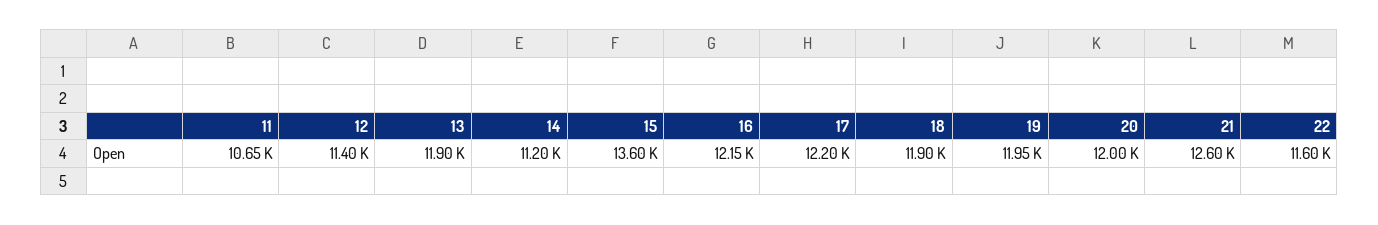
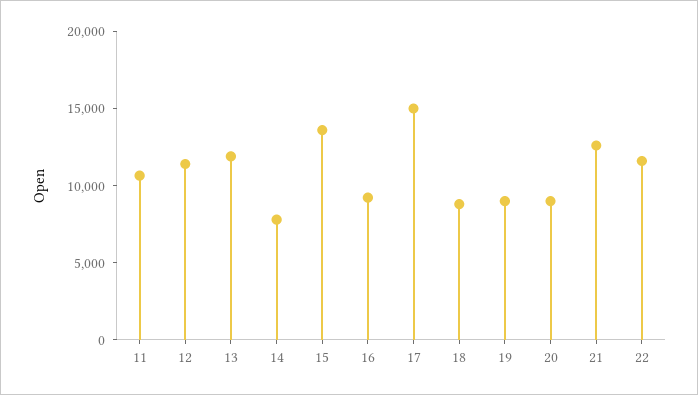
14: 11200 -> 8000
16: 12150 -> 9000
17: 12200 -> 15000
18: 11900 -> 9000
19: 11950 -> 9000
20: 12000 -> 9000

